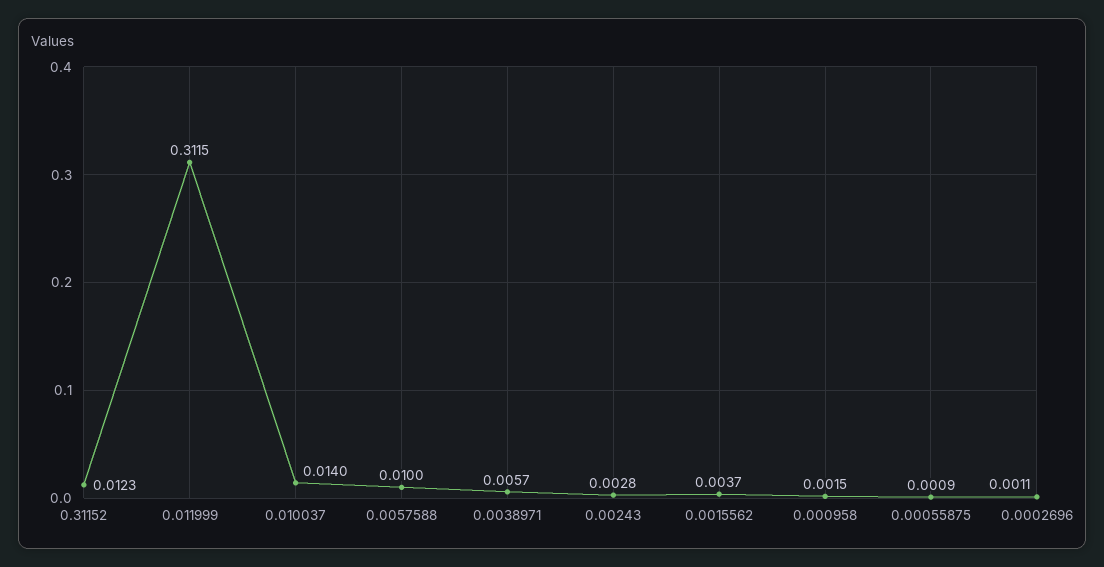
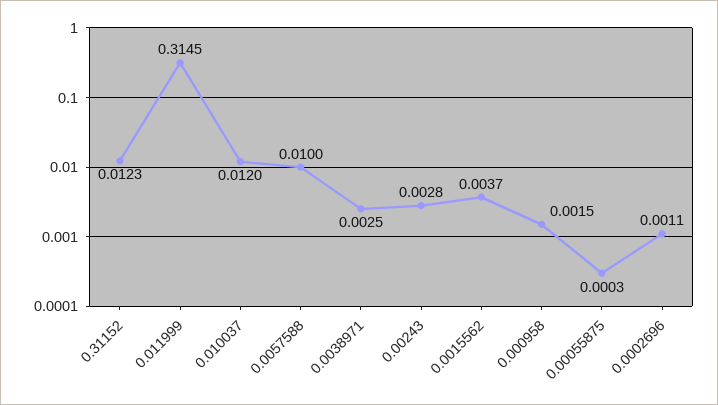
0.011999: 0.3115 -> 0.3145
0.010037: 0.014 -> 0.012
0.0038971: 0.0057 -> 0.0025
0.00055875: 0.0009 -> 0.0003

